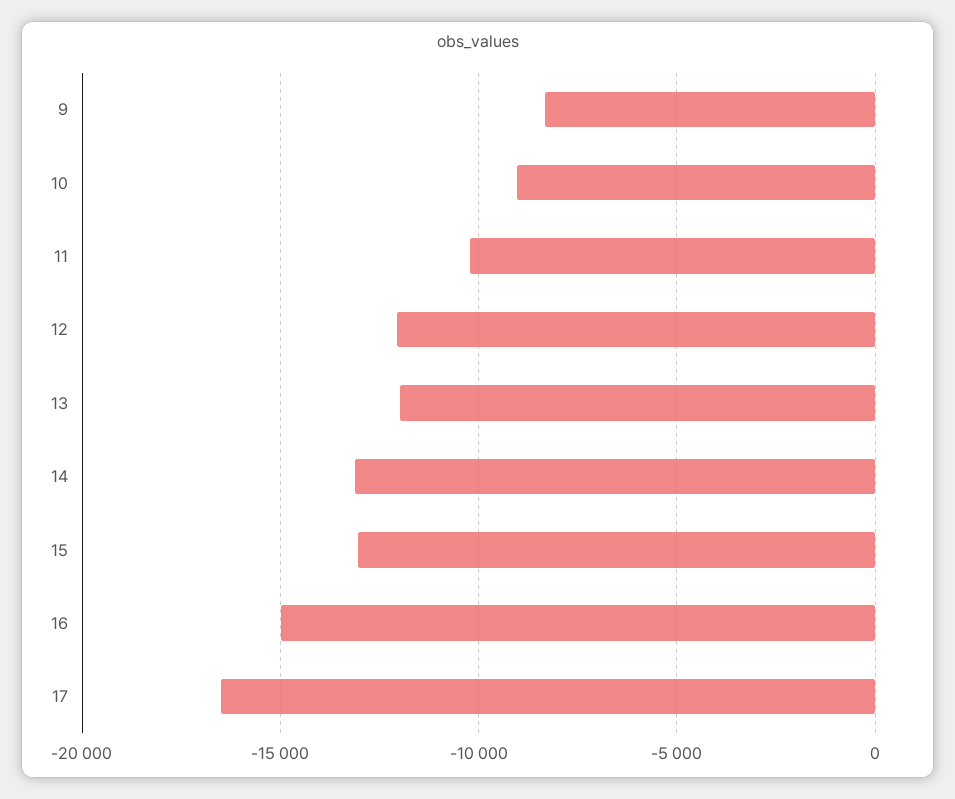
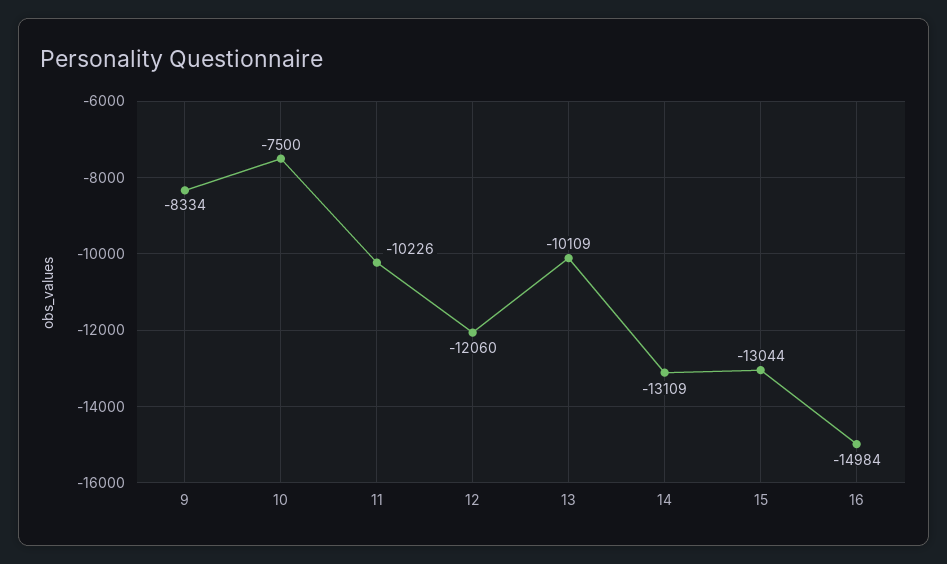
10: -9000 -> -7500
13: -12000 -> -10109
17: -16500 -> none

